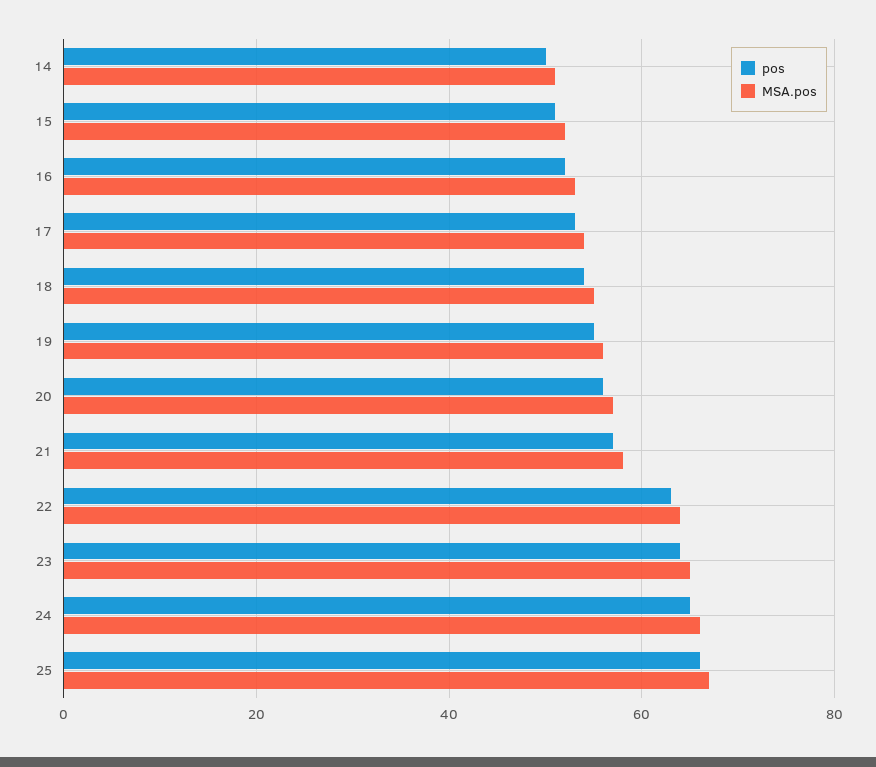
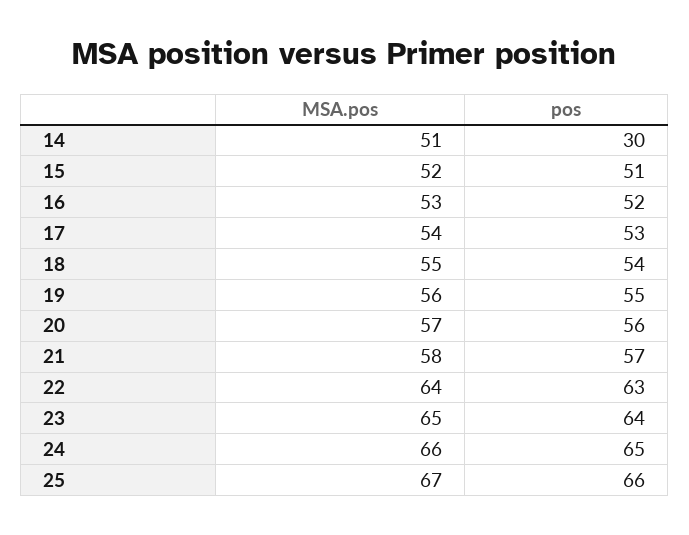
pos, 14: 50 -> 30

